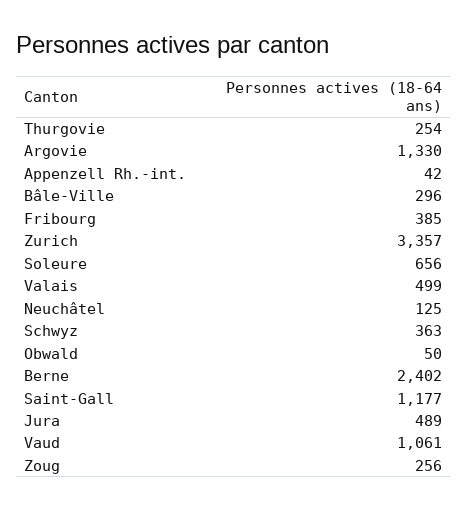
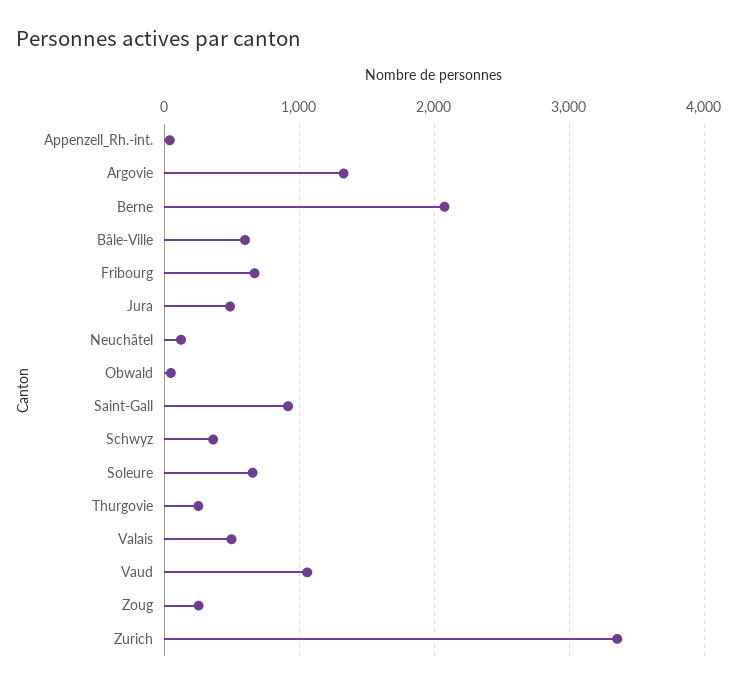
Bâle-Ville: 296 -> 600
Fribourg: 385 -> 700
Berne: 2402 -> 2100
Saint-Gall: 1177 -> 900

